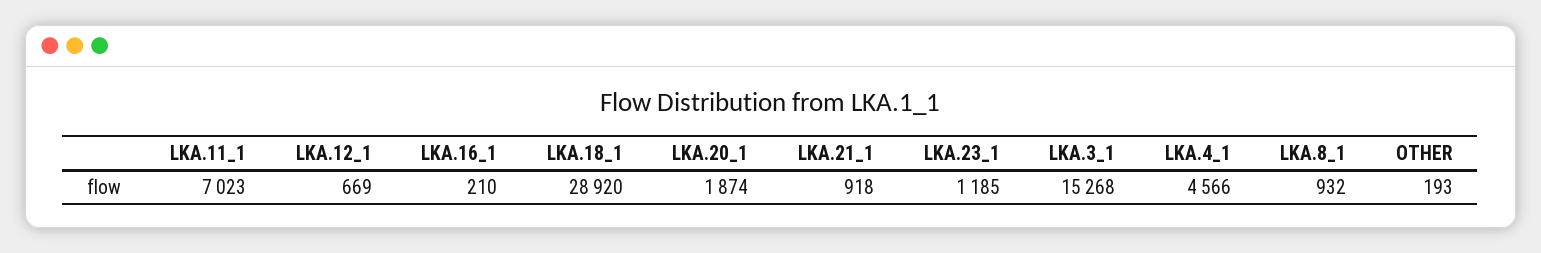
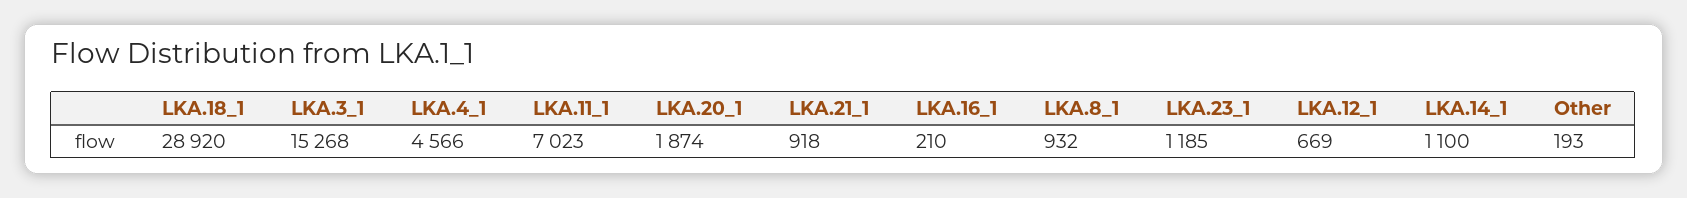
LKA.14_1: none -> 1100

